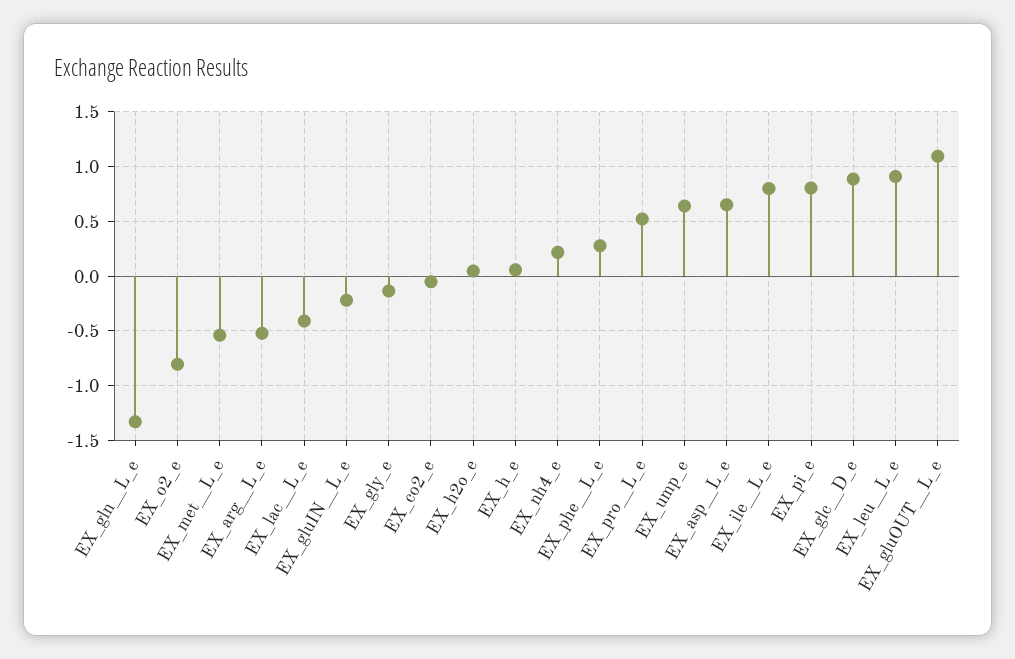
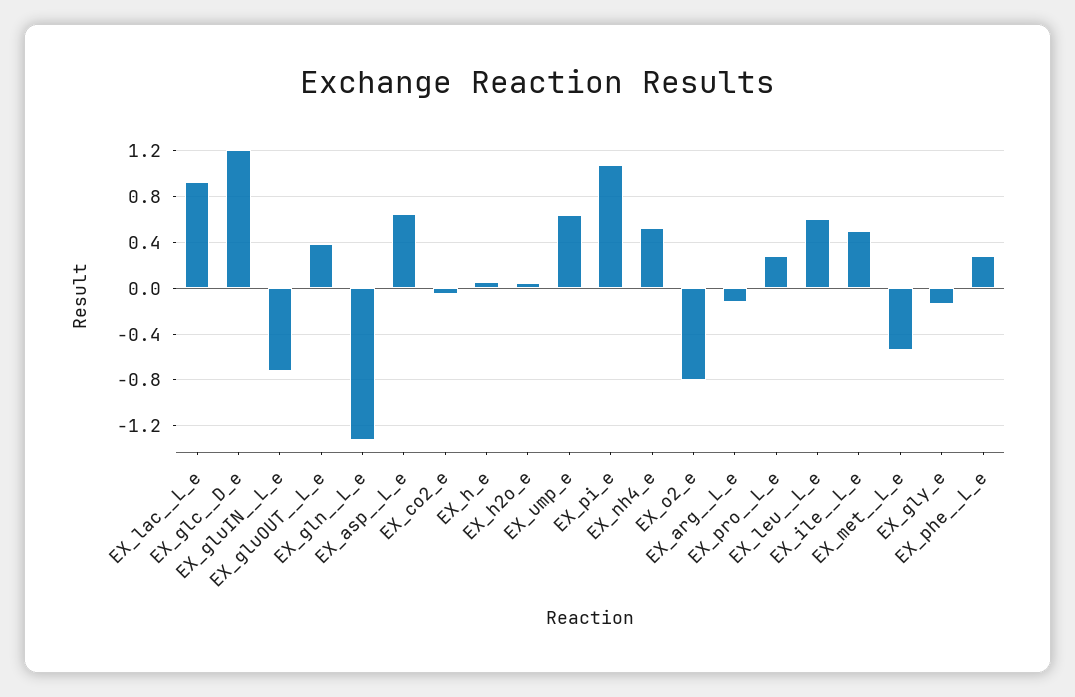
EX_arg__L_e: -0.5 -> -0.1
EX_lac__L_e: -0.4 -> 0.9
EX_gluIN__L_e: -0.2 -> -0.7
EX_nh4_e: 0.2 -> 0.5
EX_pro__L_e: 0.5 -> 0.3
EX_ile__L_e: 0.8 -> 0.5
EX_pi_e: 0.8 -> 1.1
EX_glc__D_e: 0.9 -> 1.2
EX_leu__L_e: 0.9 -> 0.6
EX_gluOUT__L_e: 1.1 -> 0.4

